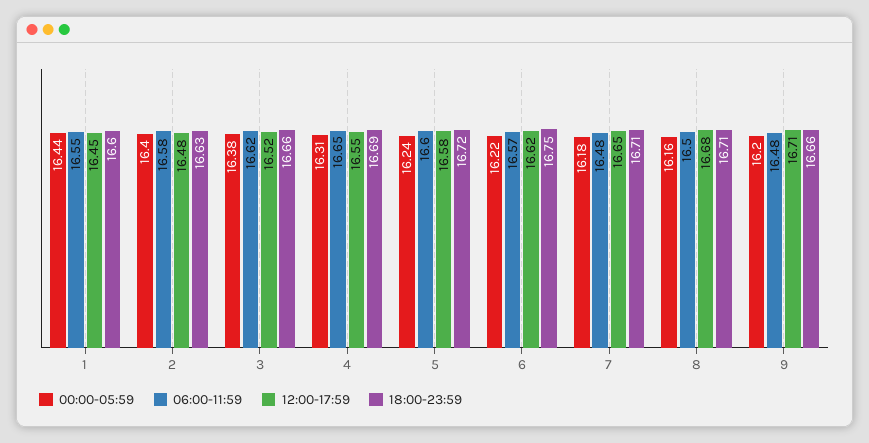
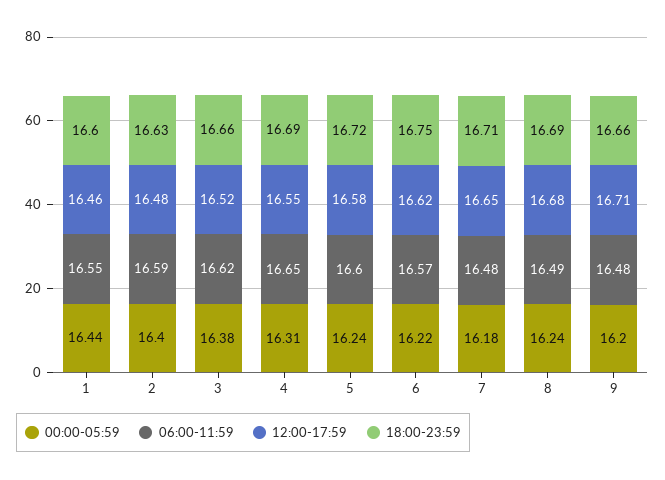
12:00-17:59, 1: 16.45 -> 16.46
06:00-11:59, 2: 16.58 -> 16.59
00:00-05:59, 8: 16.16 -> 16.24
06:00-11:59, 8: 16.5 -> 16.49
18:00-23:59, 8: 16.71 -> 16.69

